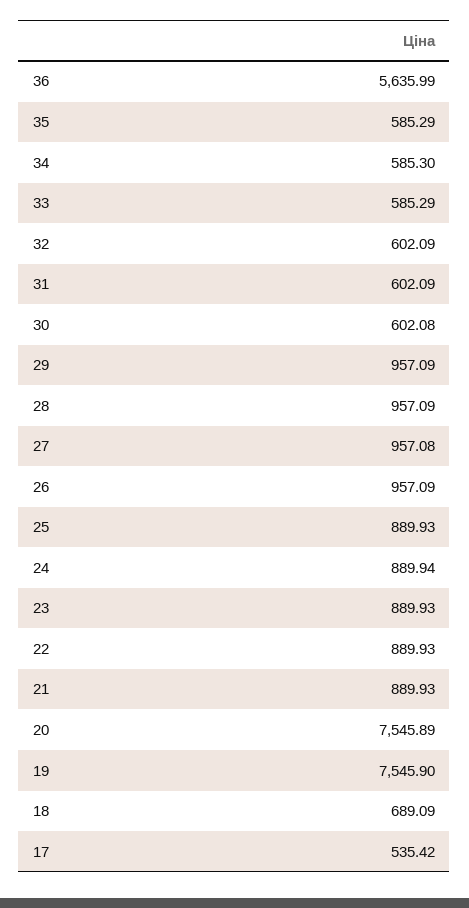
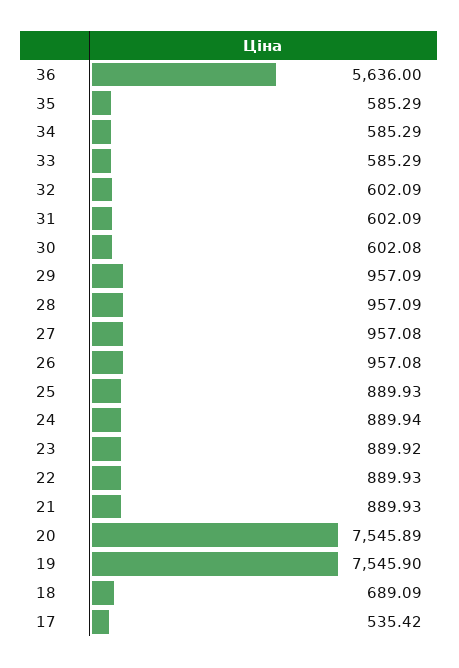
36: 5635.99 -> 5636
34: 585.3 -> 585.29
26: 957.09 -> 957.08
23: 889.93 -> 889.92

